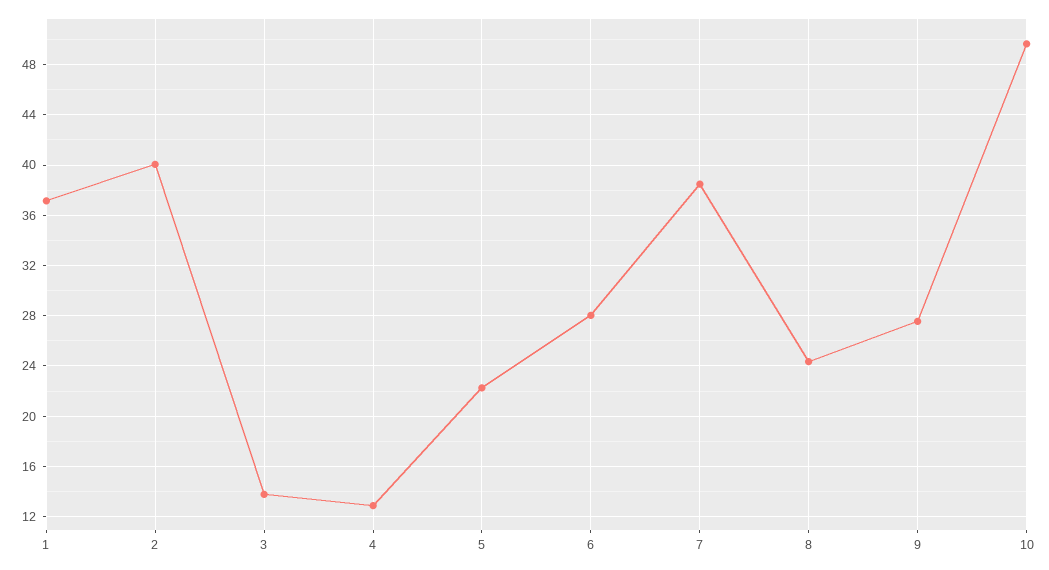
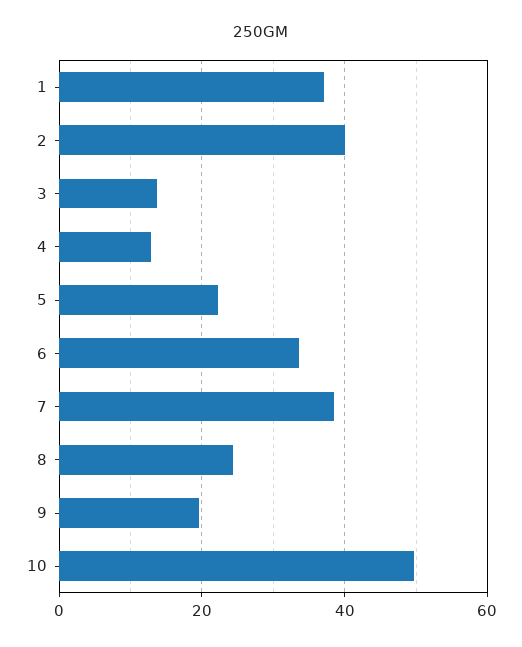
6: 28 -> 34
9: 27.5 -> 20

